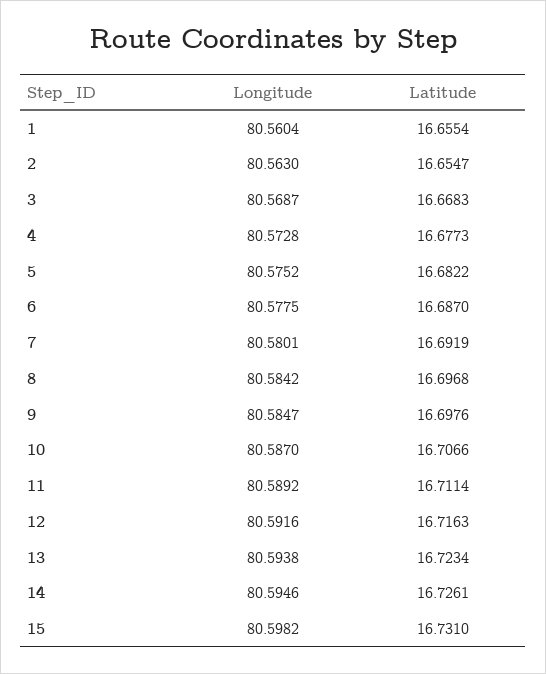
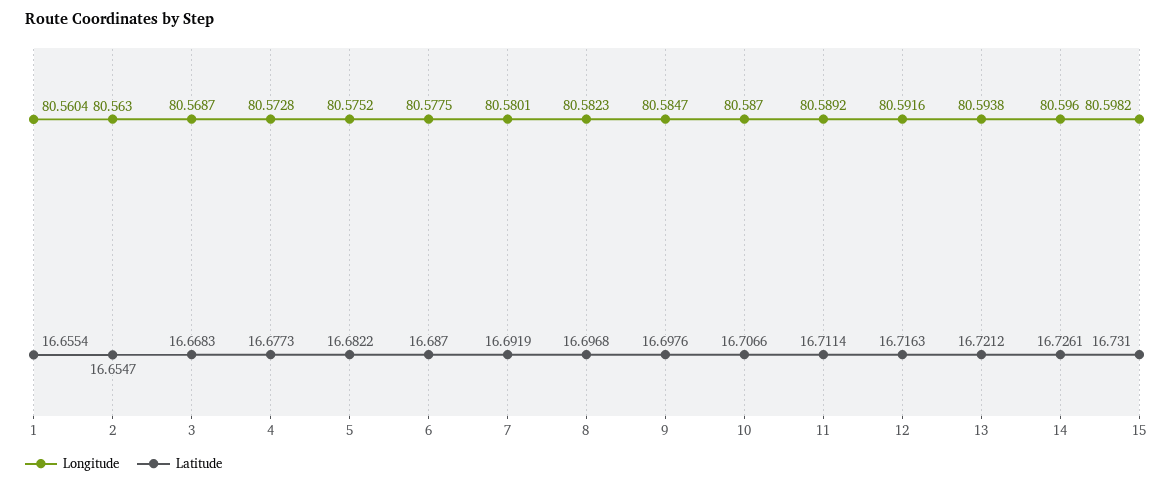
Longitude, 8: 80.5842 -> 80.5823
Latitude, 13: 16.7234 -> 16.7212
Longitude, 14: 80.5946 -> 80.596

